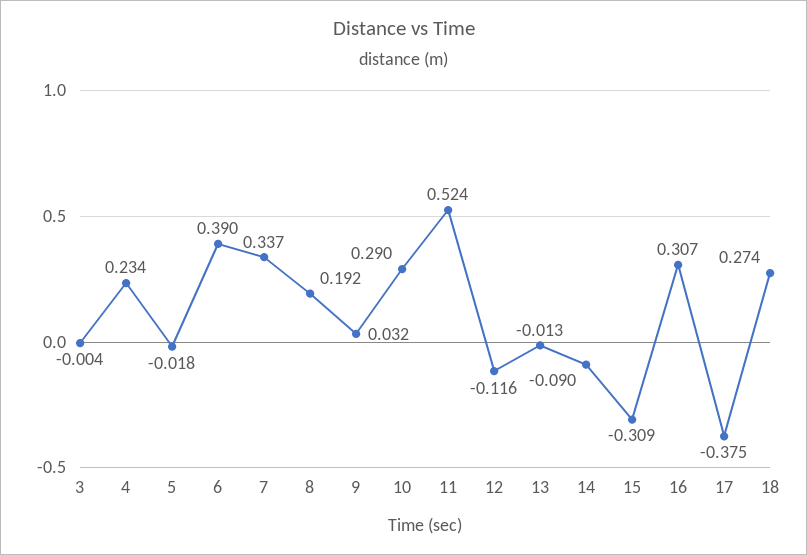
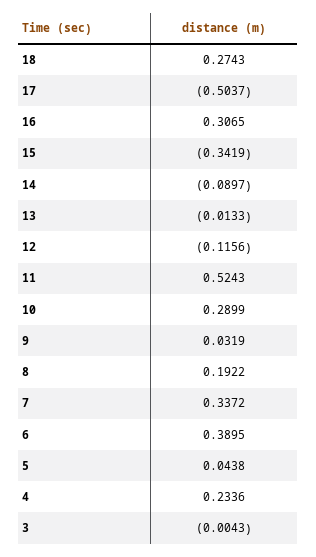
5: -0.018 -> 0.0438
15: -0.309 -> -0.3419
17: -0.375 -> -0.5037

